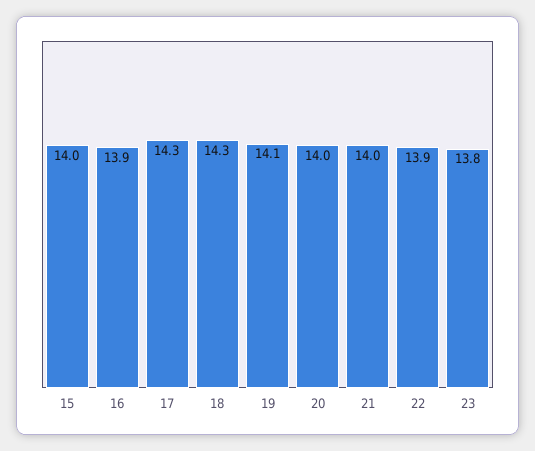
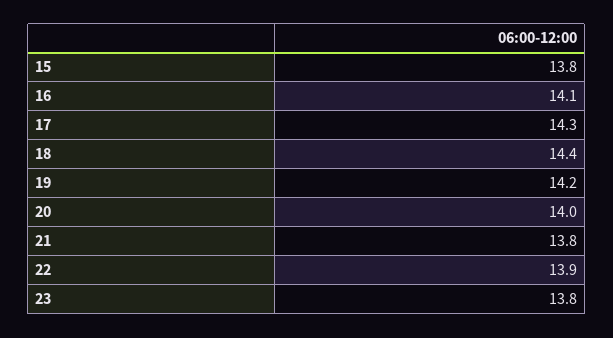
15: 14 -> 13.8
16: 13.9 -> 14.1
18: 14.3 -> 14.4
19: 14.1 -> 14.2
21: 14 -> 13.8

